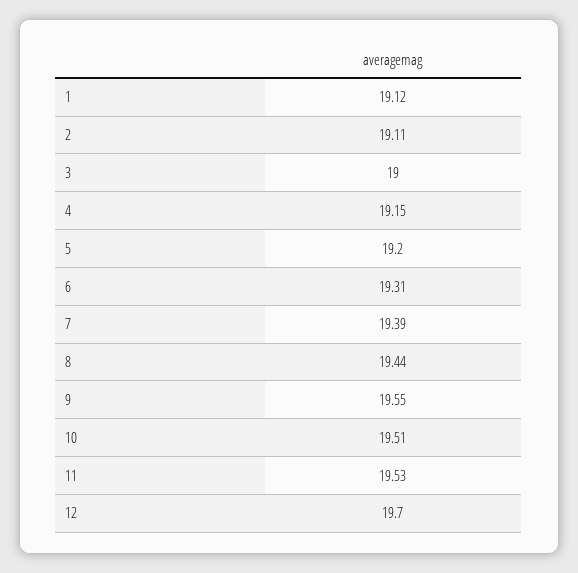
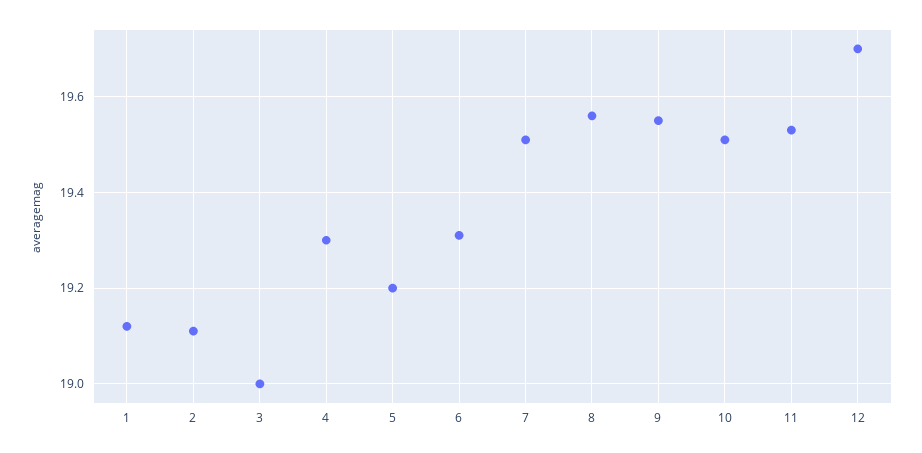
4: 19.15 -> 19.3
7: 19.39 -> 19.5
8: 19.44 -> 19.55

